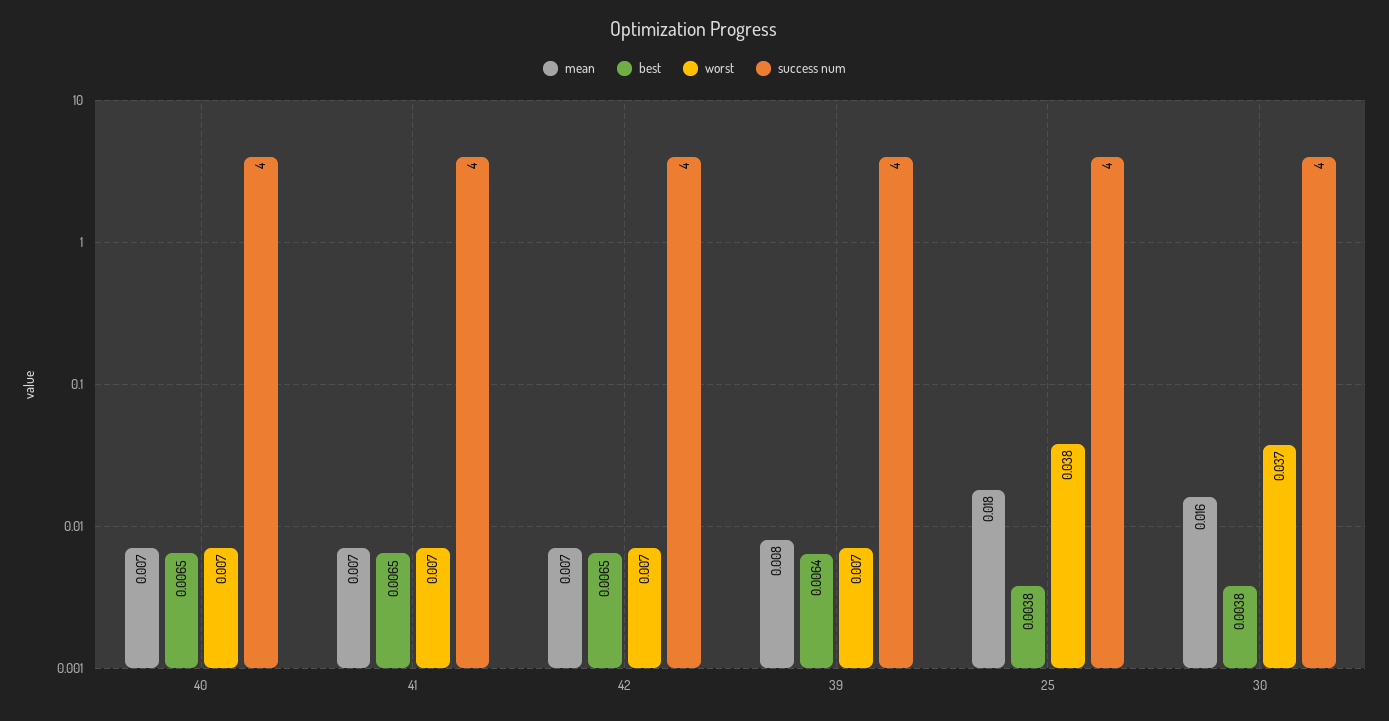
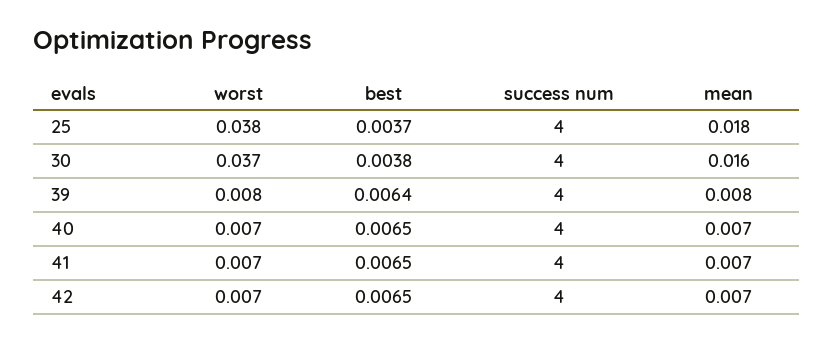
worst, 39: 0.007 -> 0.008
best, 25: 0.0038 -> 0.0037

